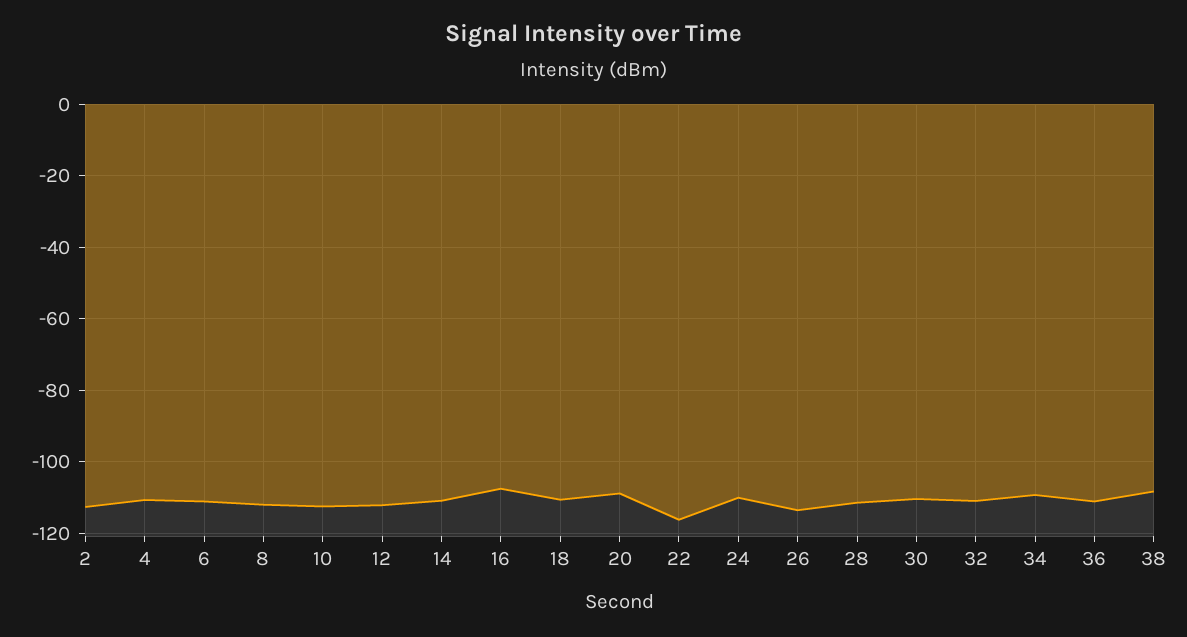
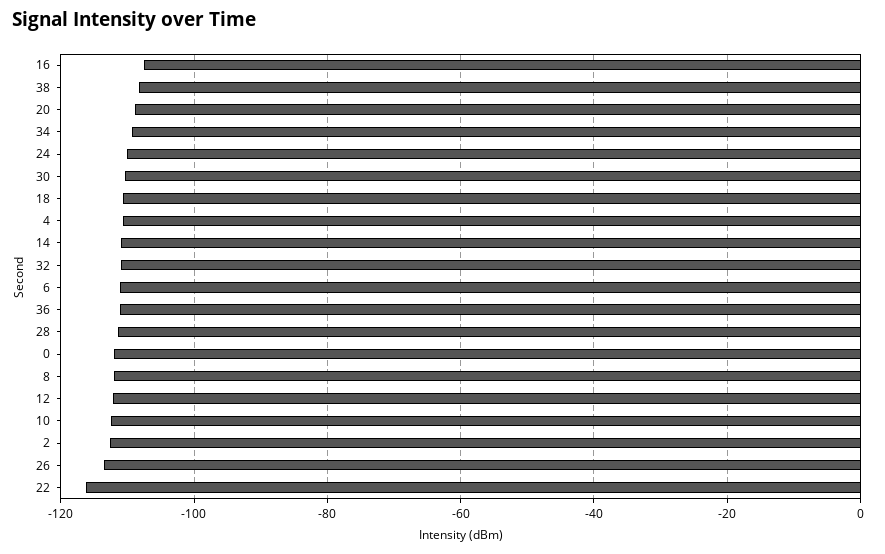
0: none -> -112

